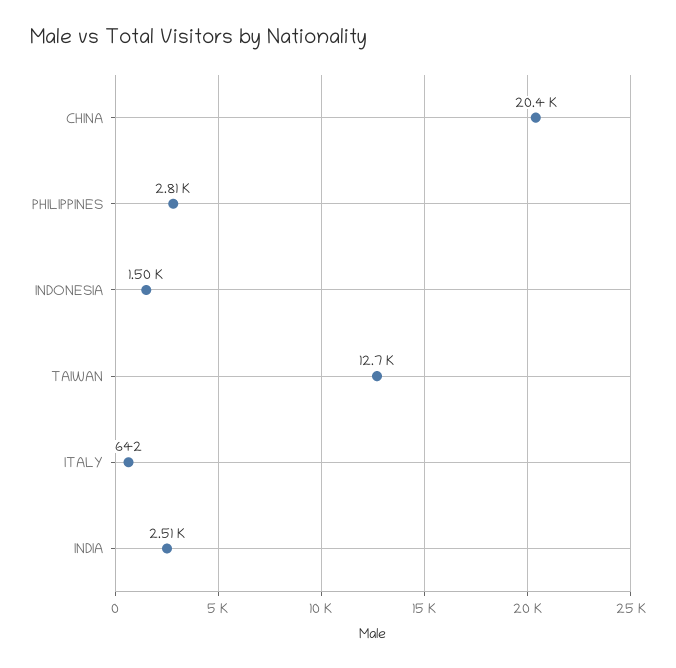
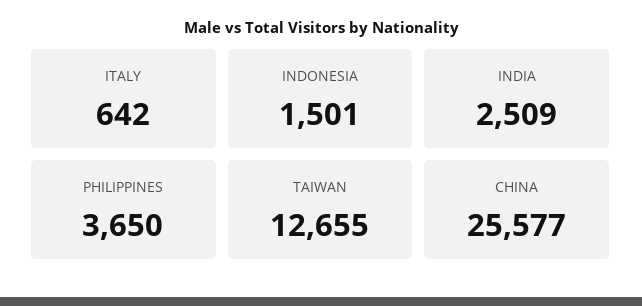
CHINA: 20400 -> 25577
PHILIPPINES: 2810 -> 3650

